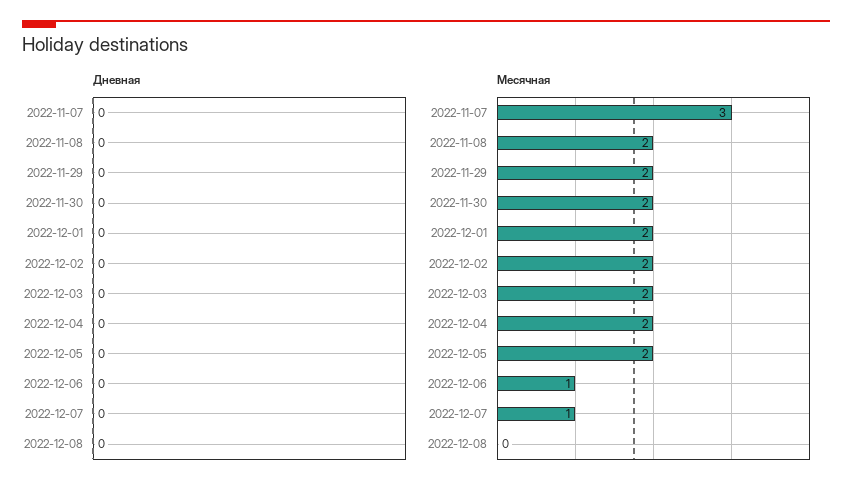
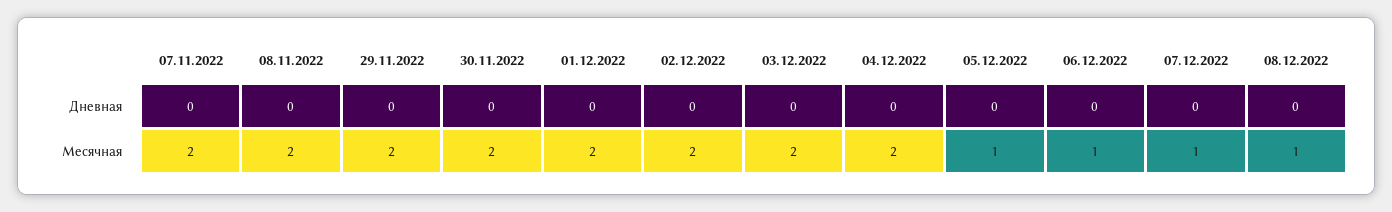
Месячная, 2022-11-07: 3 -> 2
Месячная, 2022-12-05: 2 -> 1
Месячная, 2022-12-08: 0 -> 1

